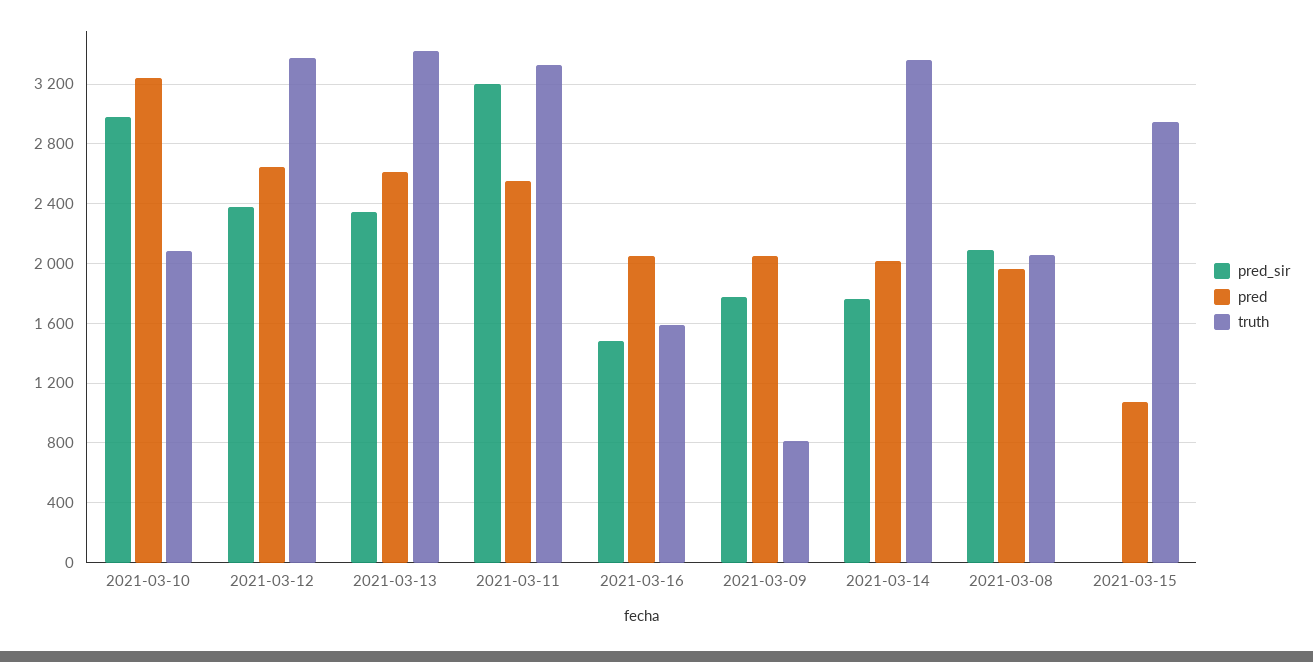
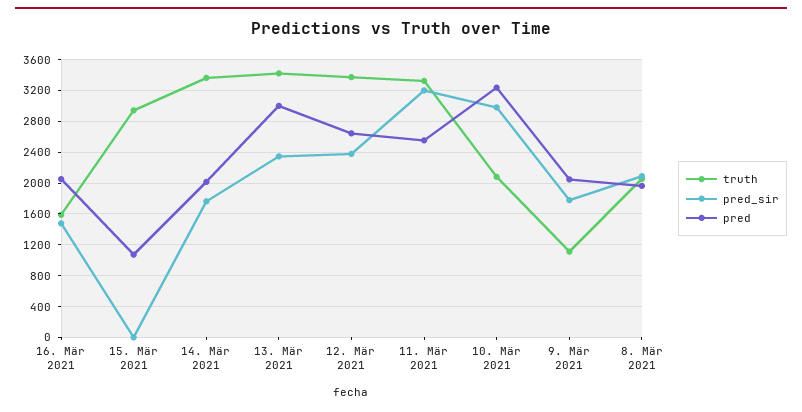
pred, 2021-03-13: 2600 -> 3000
truth, 2021-03-09: 800 -> 1100

